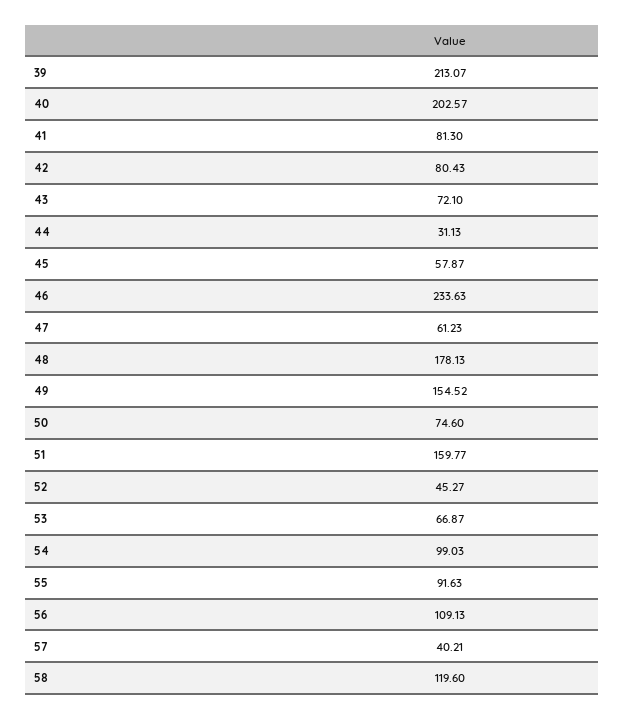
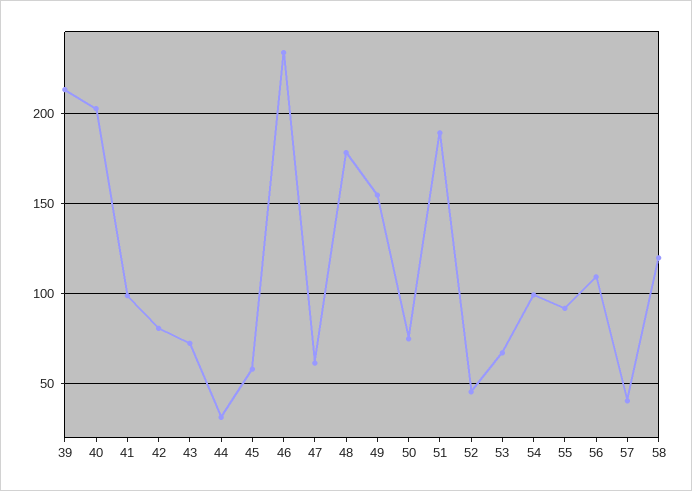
41: 81.3 -> 100
51: 159.77 -> 190

